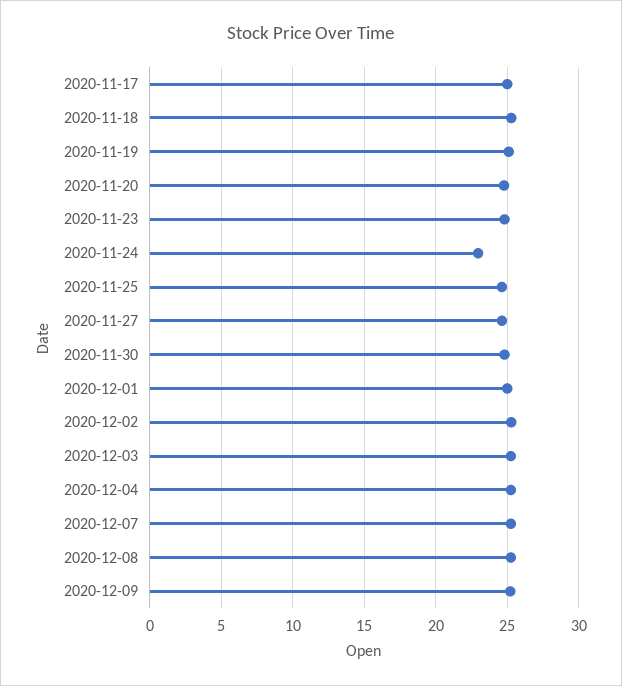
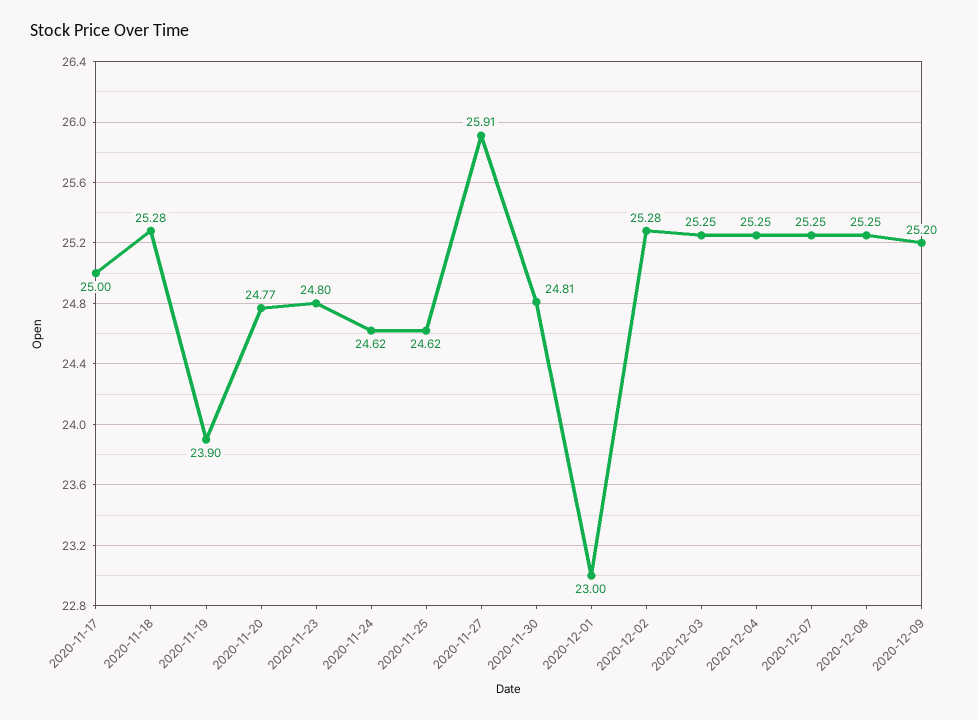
2020-11-19: 25 -> 23.9
2020-11-24: 23 -> 24.62
2020-11-27: 24.5 -> 25.91
2020-12-01: 25 -> 23

